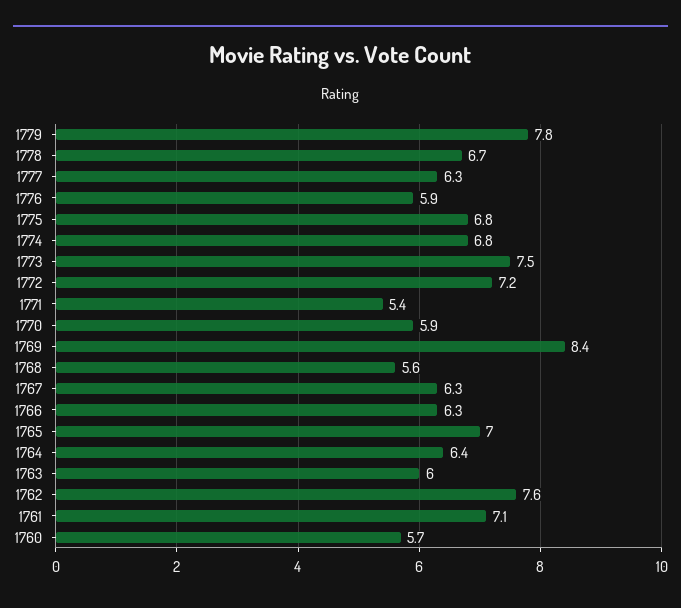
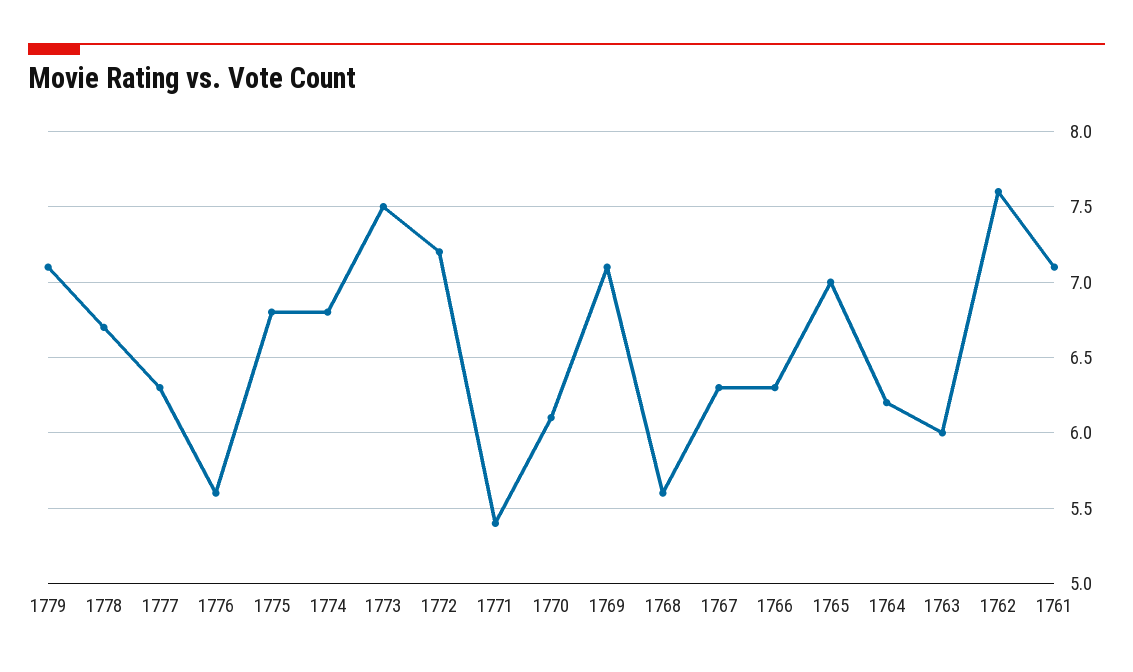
1779: 7.8 -> 7.1
1776: 5.9 -> 5.6
1770: 5.9 -> 6.1
1769: 8.4 -> 7.1
1764: 6.4 -> 6.2
1760: 5.7 -> none

